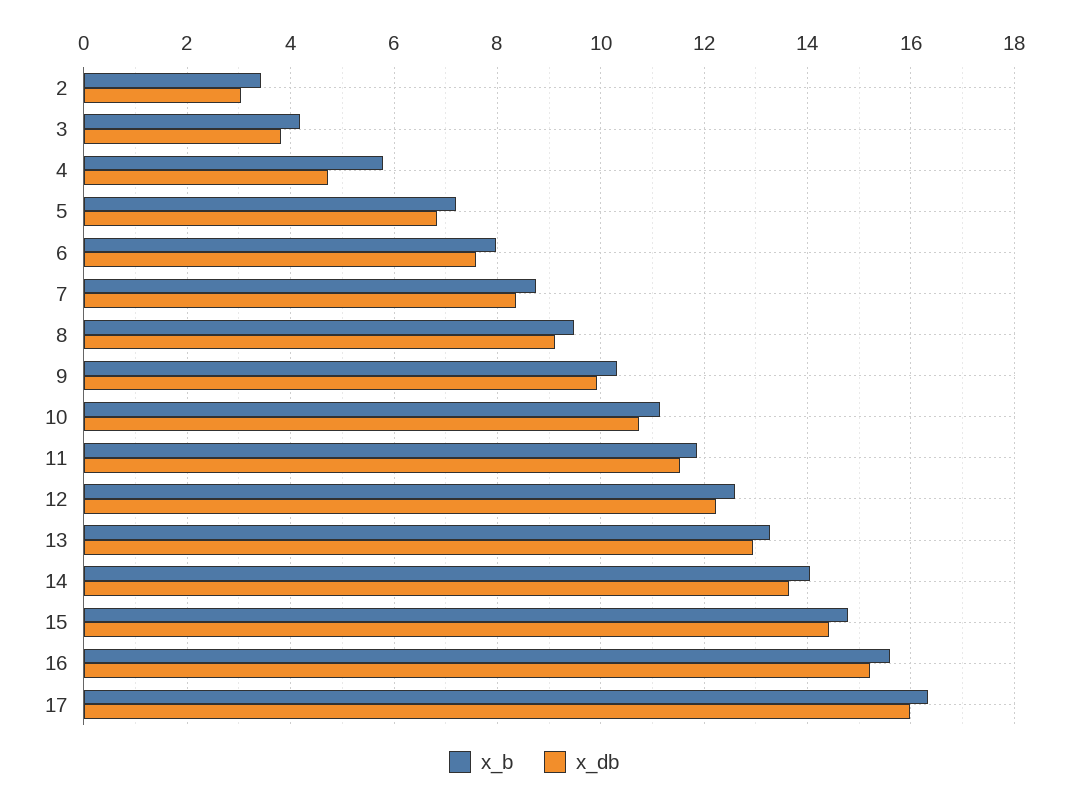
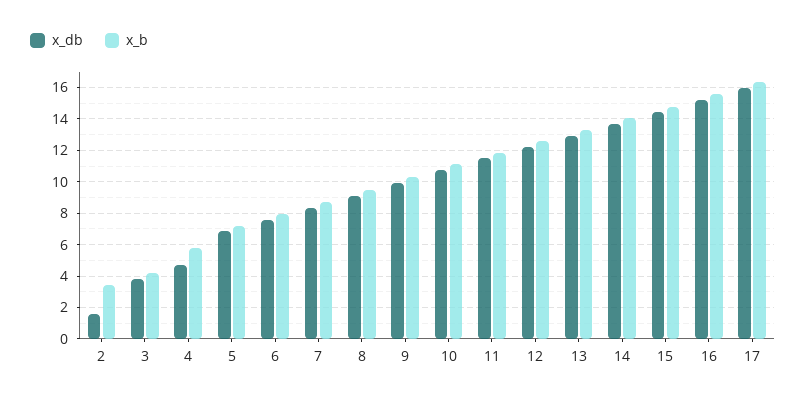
x_db, 2: 3 -> 1.5

